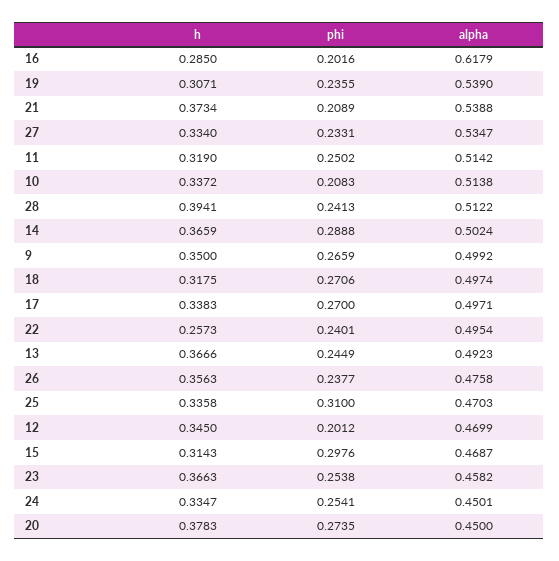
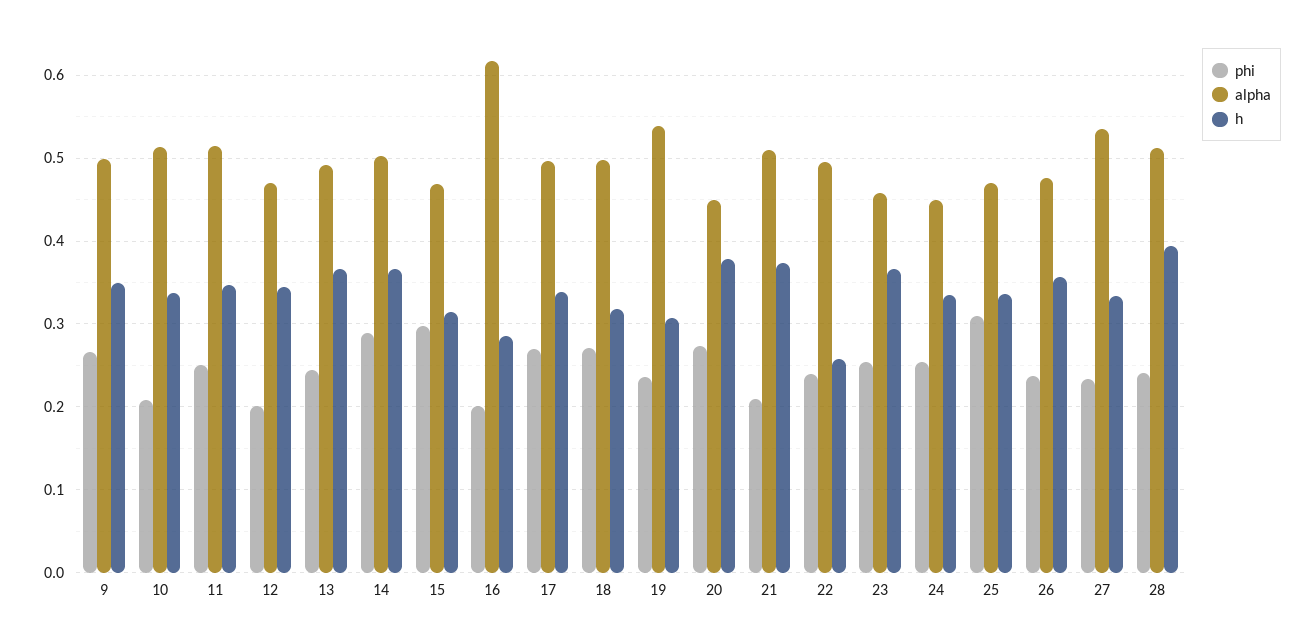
alpha, 21: 0.5388 -> 0.51
h, 11: 0.319 -> 0.35

